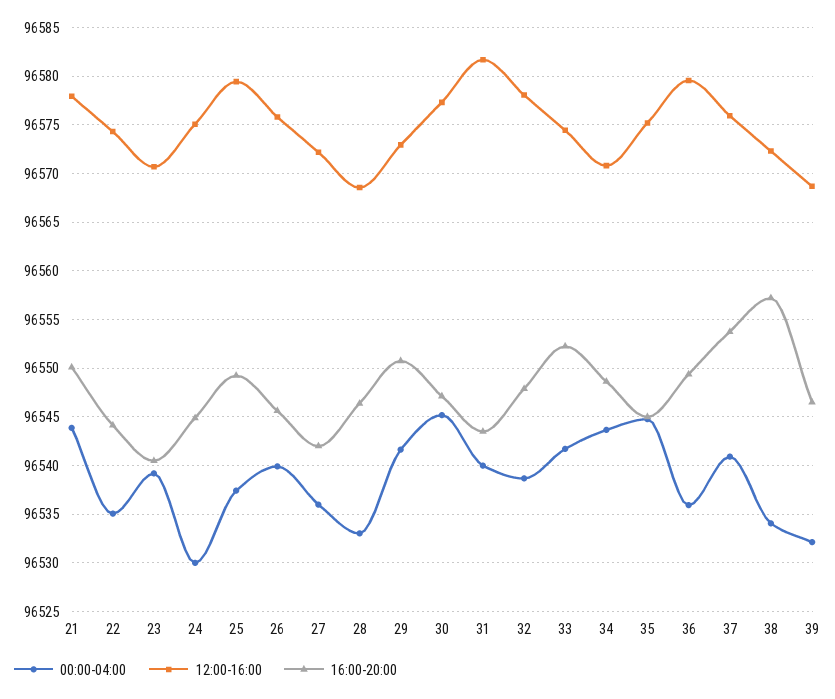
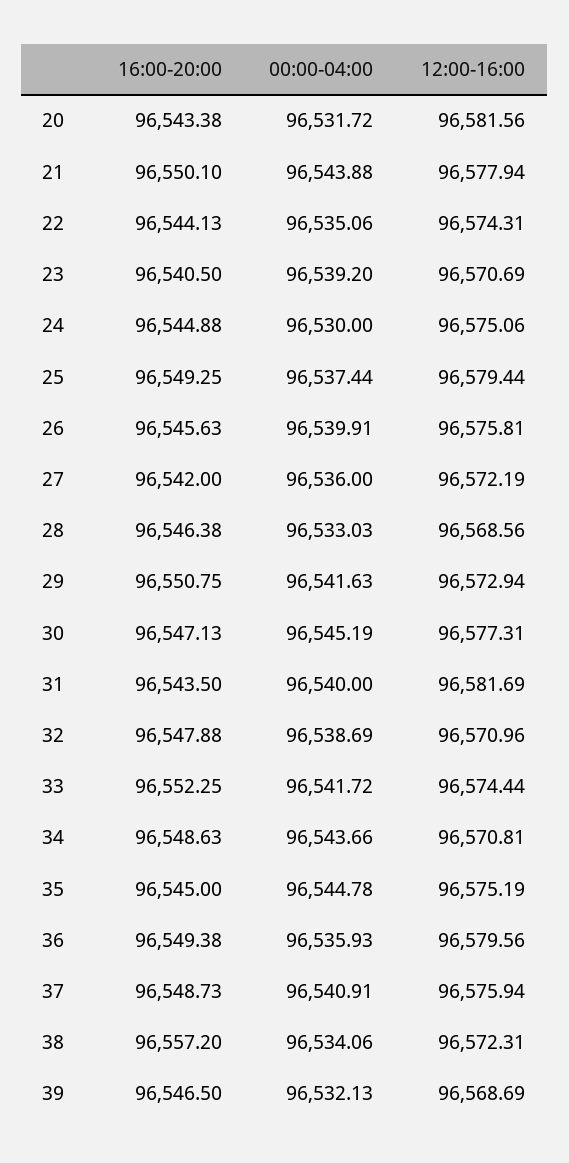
12:00-16:00, 32: 96578 -> 96570.96
16:00-20:00, 37: 96554 -> 96548.73
16:00-20:00, 20: none -> 96543.38
00:00-04:00, 20: none -> 96531.72
12:00-16:00, 20: none -> 96581.56

